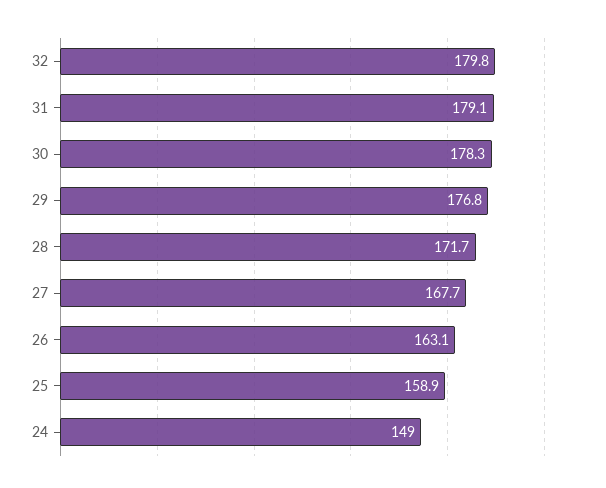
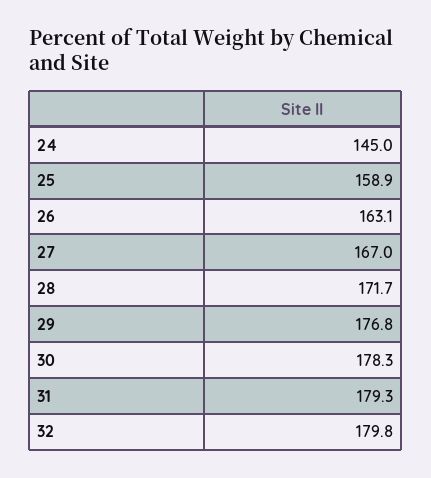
31: 179.1 -> 179.3
27: 167.7 -> 167
24: 149 -> 145

